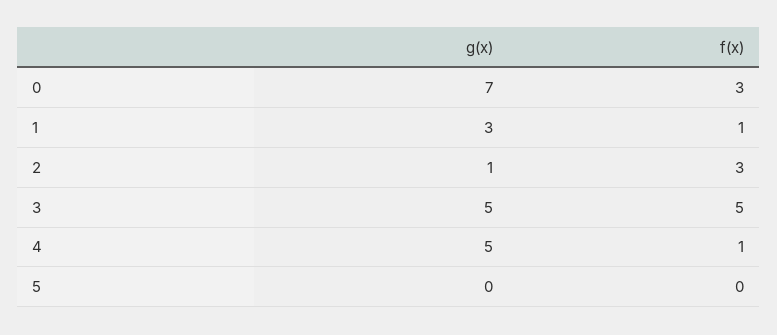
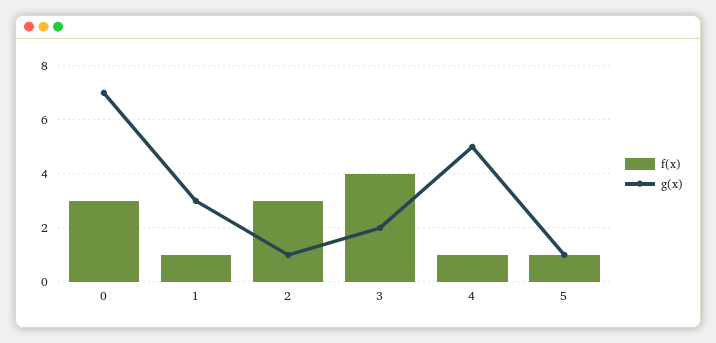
g(x), 3: 5 -> 2
f(x), 3: 5 -> 4
g(x), 5: 0 -> 1
f(x), 5: 0 -> 1

